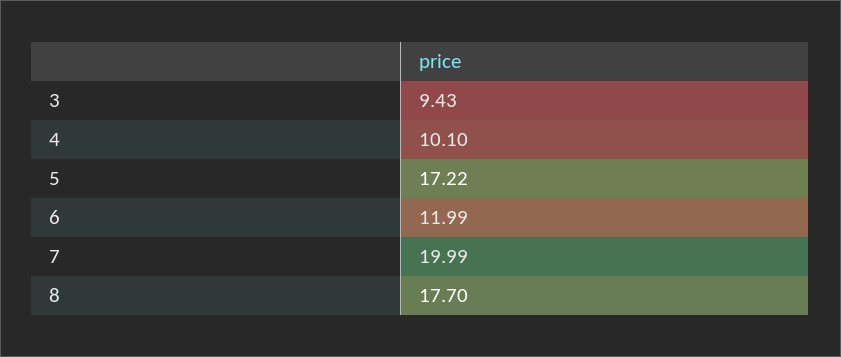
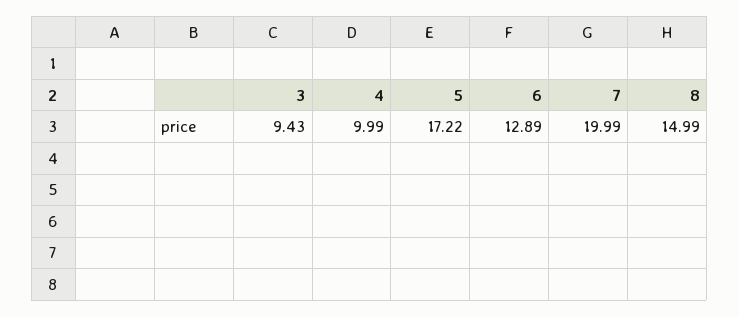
4: 10.1 -> 9.99
6: 11.99 -> 12.89
8: 17.7 -> 14.99

